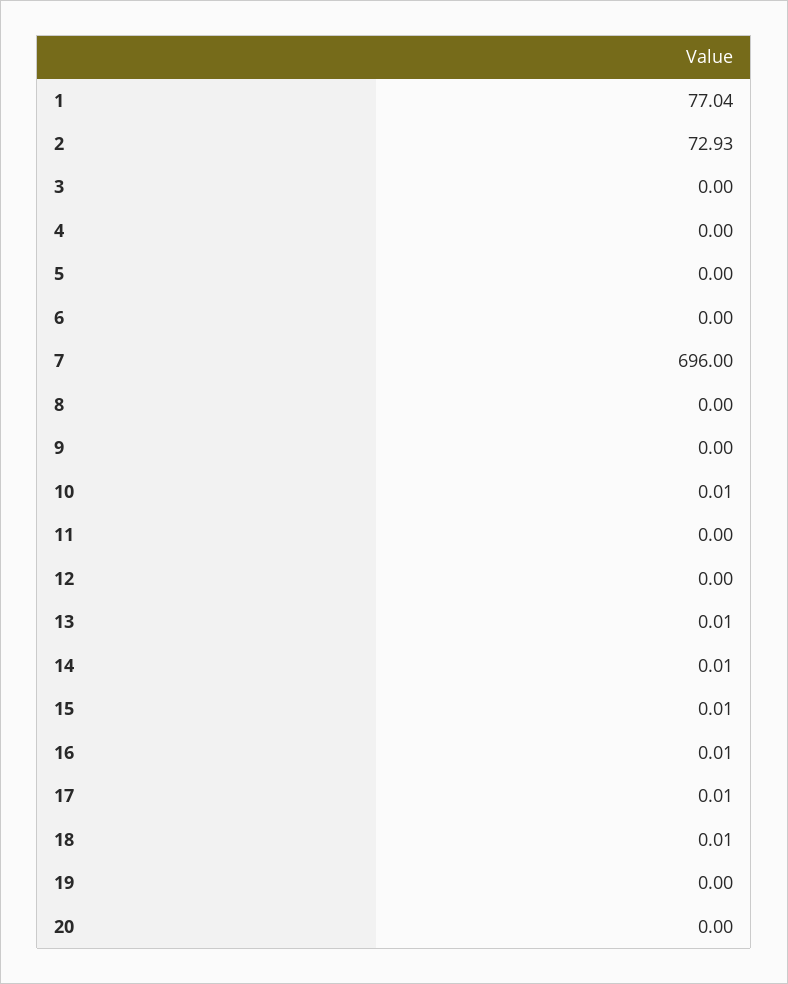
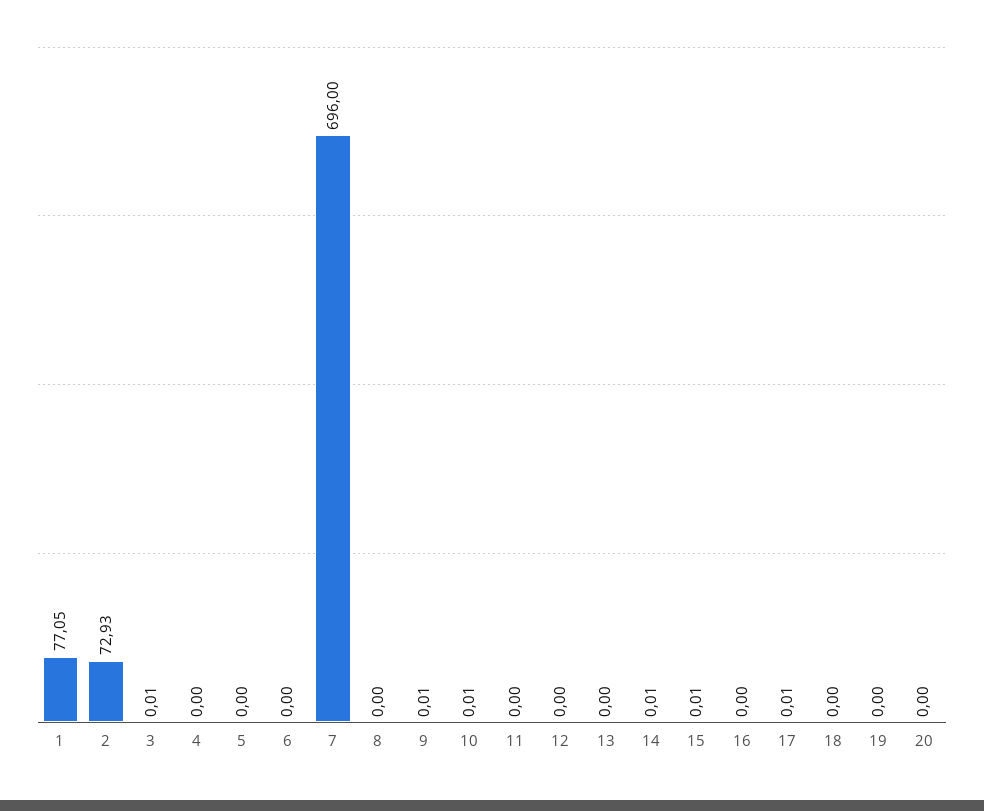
1: 77.04 -> 77.05
3: 0 -> 0.01
9: 0 -> 0.01
13: 0.01 -> 0
16: 0.01 -> 0
18: 0.01 -> 0

